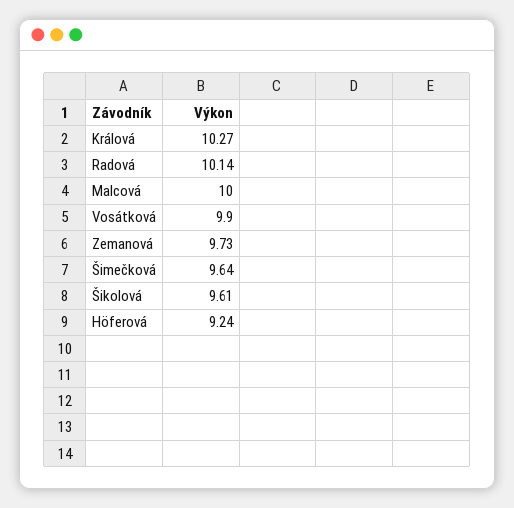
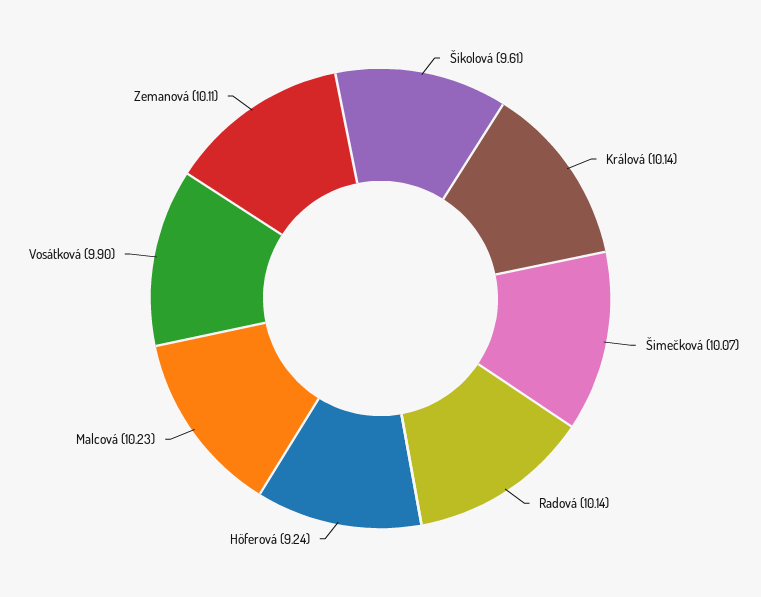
Králová: 10.27 -> 10.14
Malcová: 10 -> 10.23
Zemanová: 9.73 -> 10.11
Šimečková: 9.64 -> 10.07

